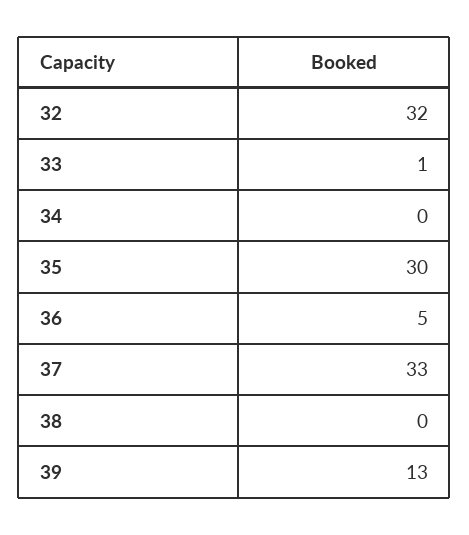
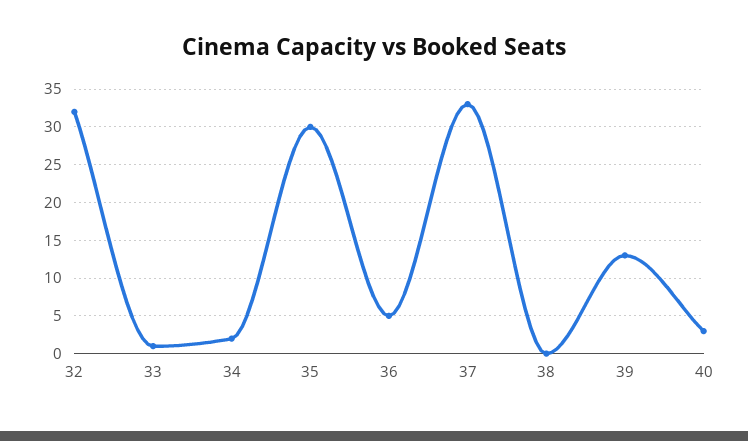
34: 0 -> 2
40: none -> 3

